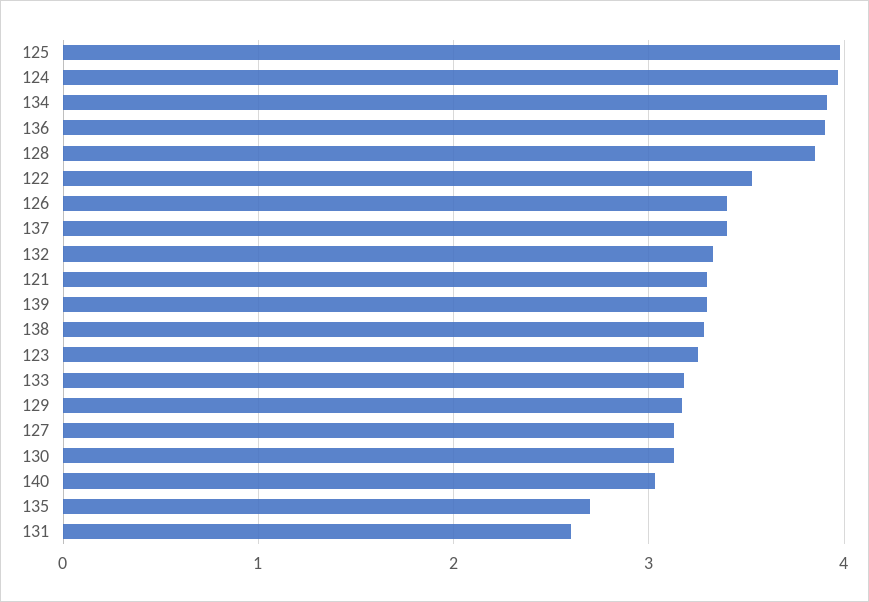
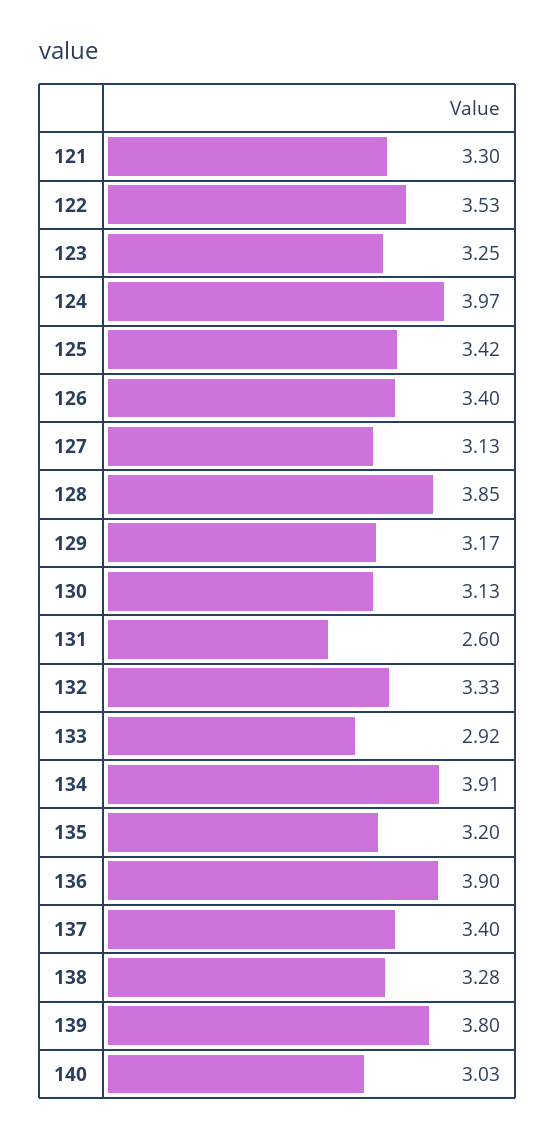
125: 4 -> 3.42
139: 3.3 -> 3.8
133: 3.2 -> 2.92
135: 2.7 -> 3.2

